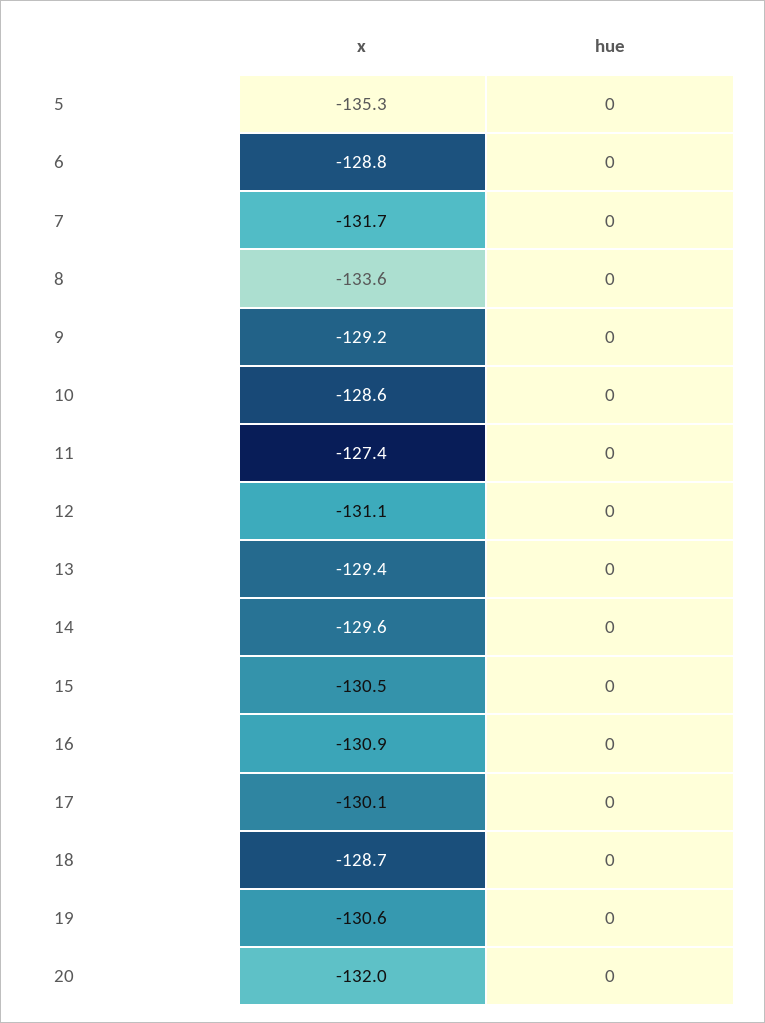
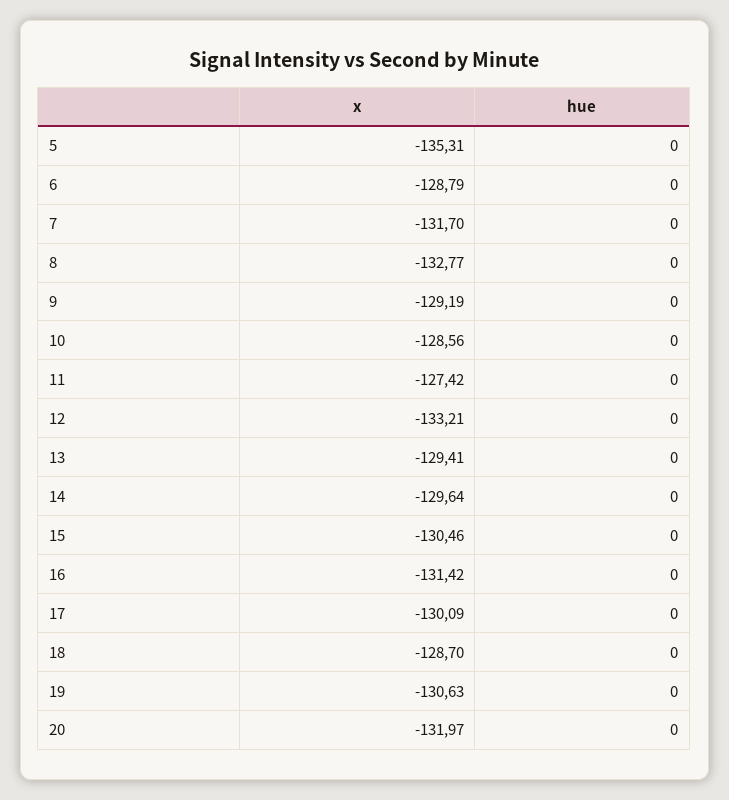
x, 8: -133.6 -> -132.77
x, 12: -131.1 -> -133.21
x, 16: -130.9 -> -131.42

